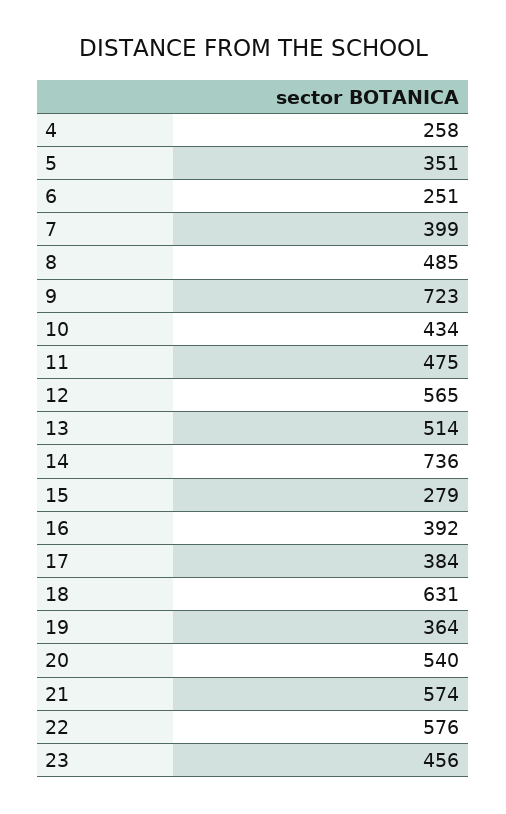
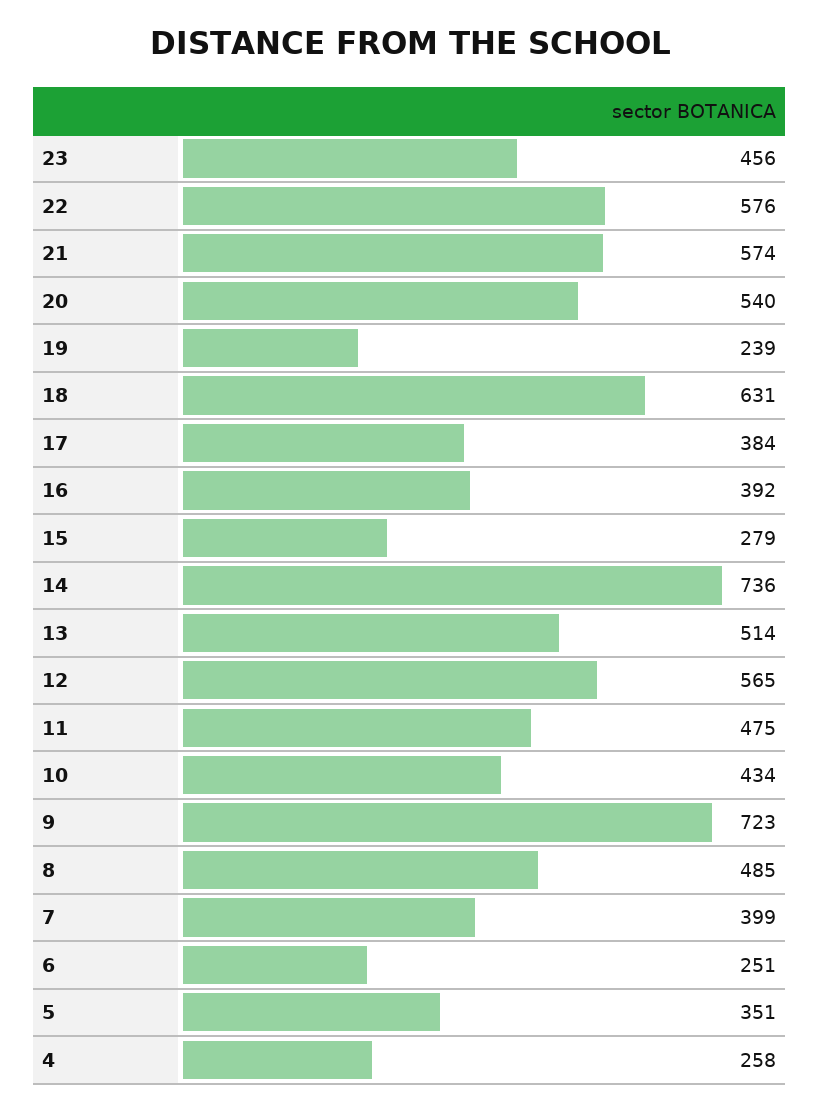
19: 364 -> 239

